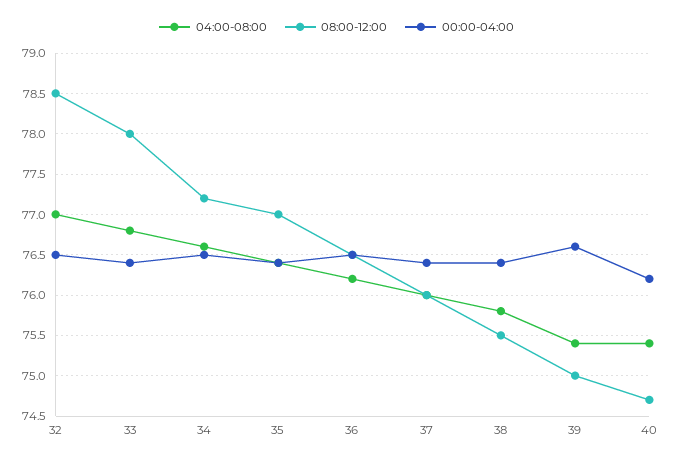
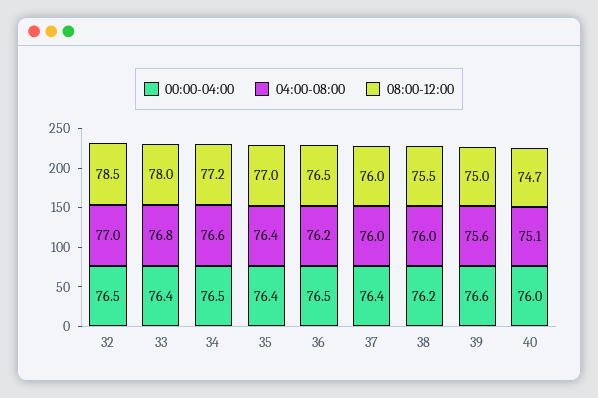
04:00-08:00, 38: 75.8 -> 76
00:00-04:00, 38: 76.4 -> 76.2
04:00-08:00, 39: 75.4 -> 75.6
04:00-08:00, 40: 75.4 -> 75.1
00:00-04:00, 40: 76.2 -> 76

